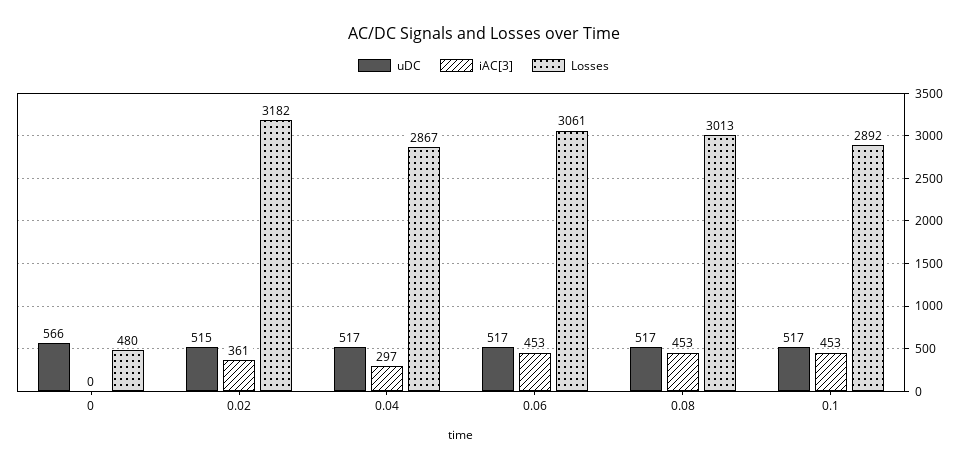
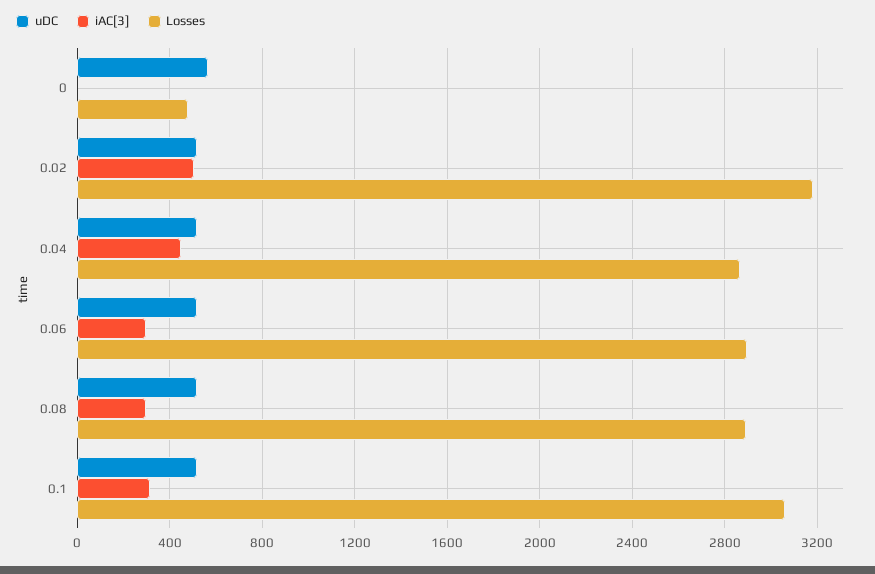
iAC[3], 0.02: 361 -> 500
iAC[3], 0.04: 297 -> 450
iAC[3], 0.06: 453 -> 300
Losses, 0.06: 3061 -> 2900
iAC[3], 0.08: 453 -> 300
Losses, 0.08: 3013 -> 2900
iAC[3], 0.1: 453 -> 300
Losses, 0.1: 2892 -> 3050

